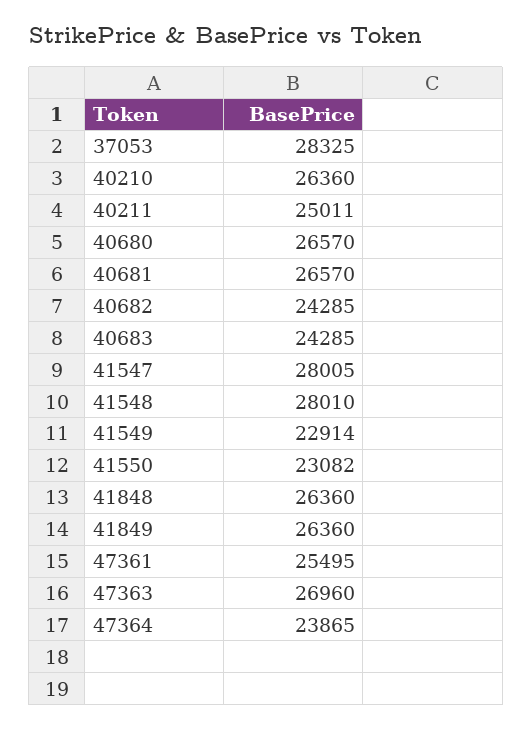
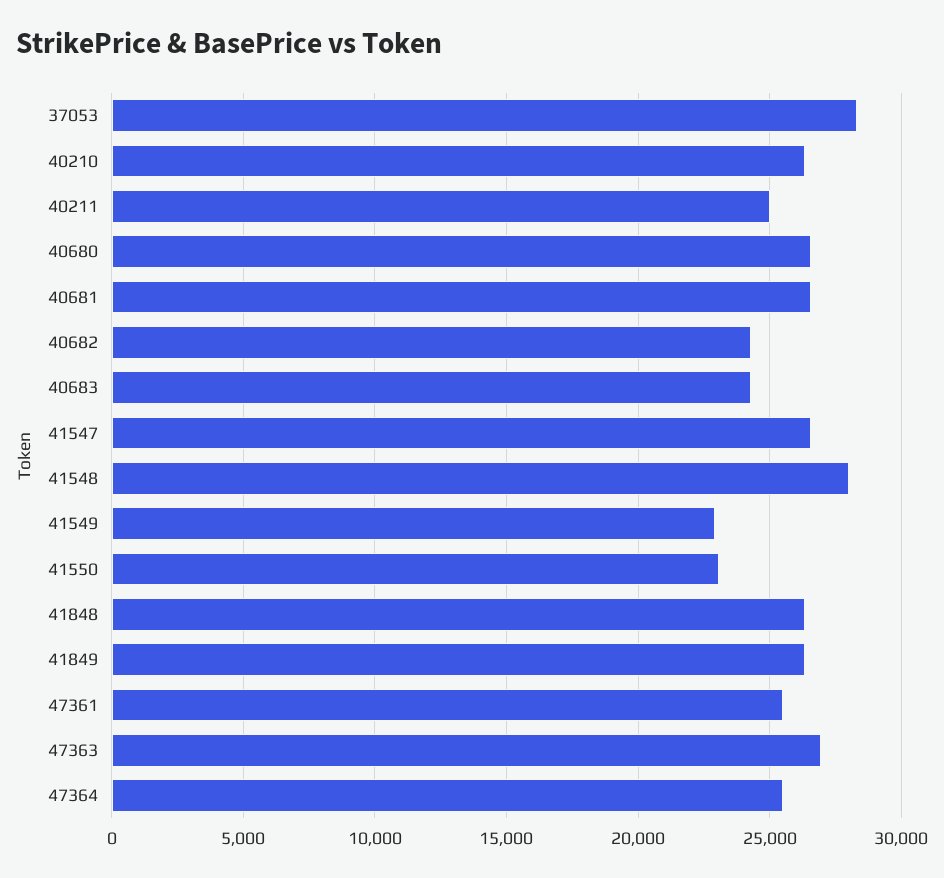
41547: 28005 -> 26500
47364: 23865 -> 25500

